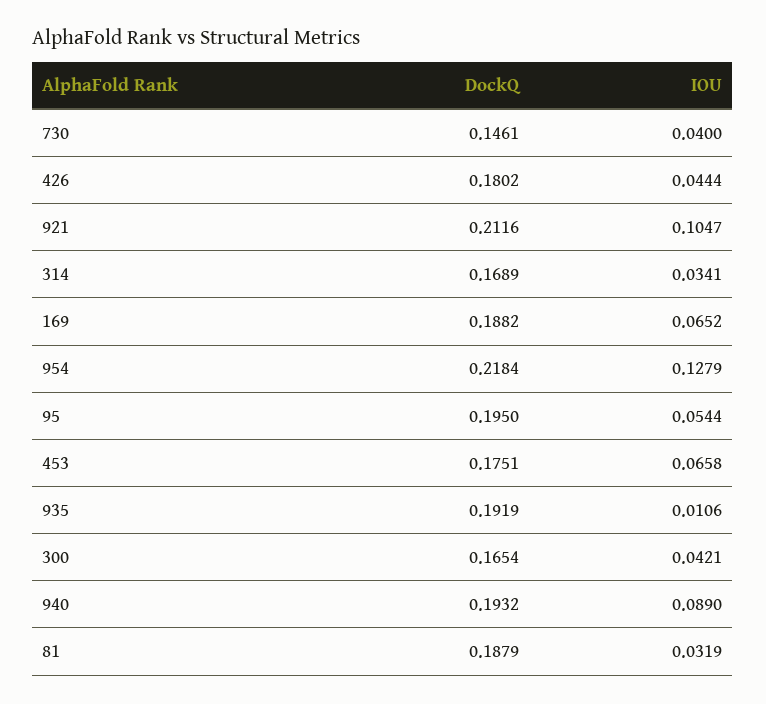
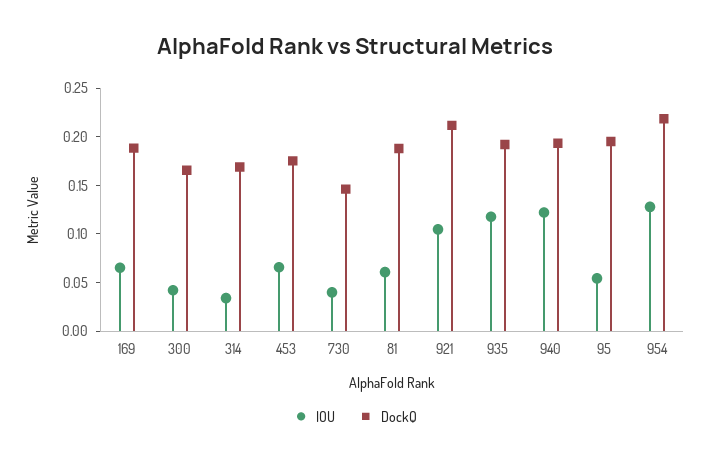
DockQ, 426: 0.1802 -> none
IOU, 426: 0.0444 -> none
IOU, 935: 0.0106 -> 0.12
IOU, 940: 0.089 -> 0.12
IOU, 81: 0.0319 -> 0.06

